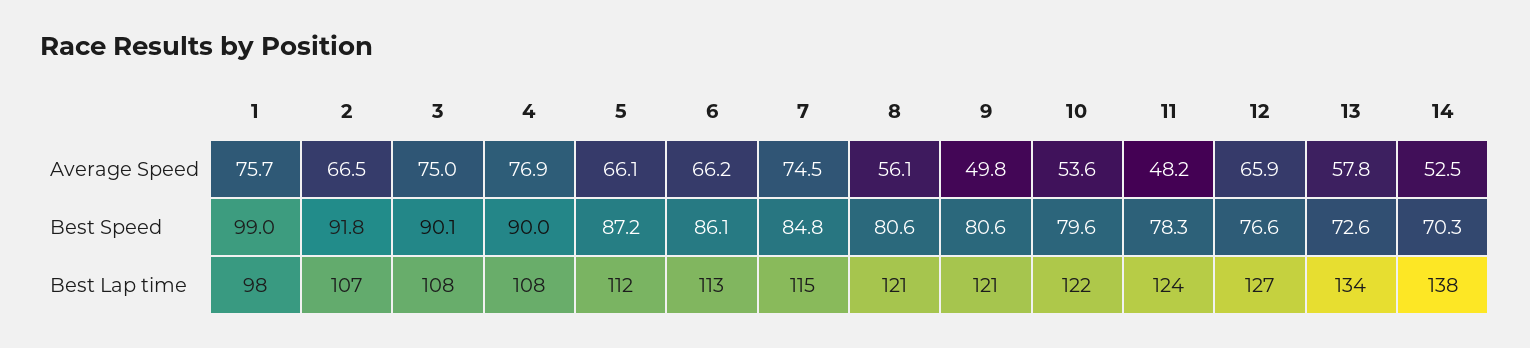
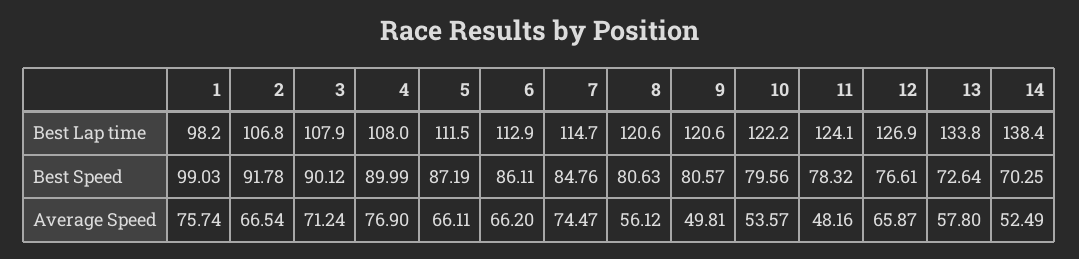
3, Average Speed: 75 -> 71.24

